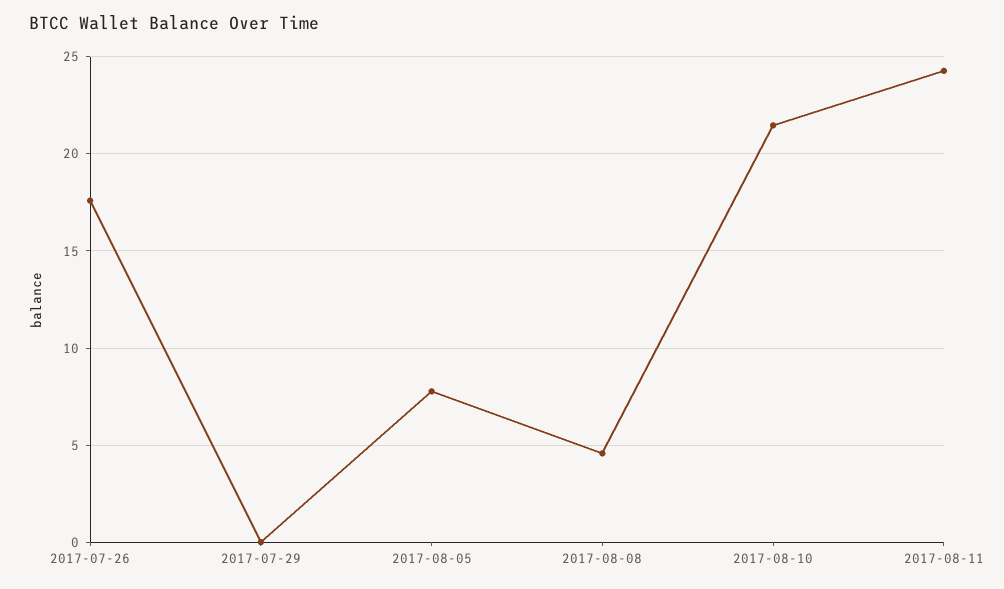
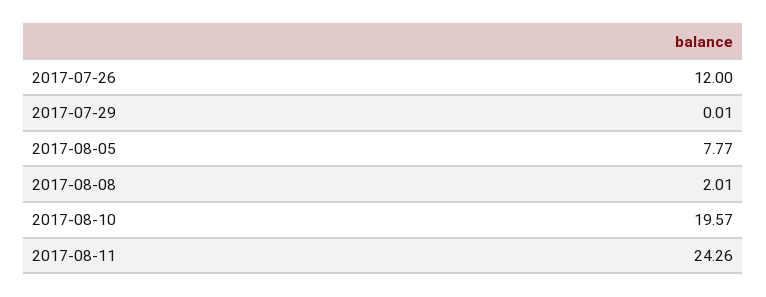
2017-07-26: 17.5 -> 12
2017-08-08: 4.5 -> 2.01
2017-08-10: 21.5 -> 19.57

